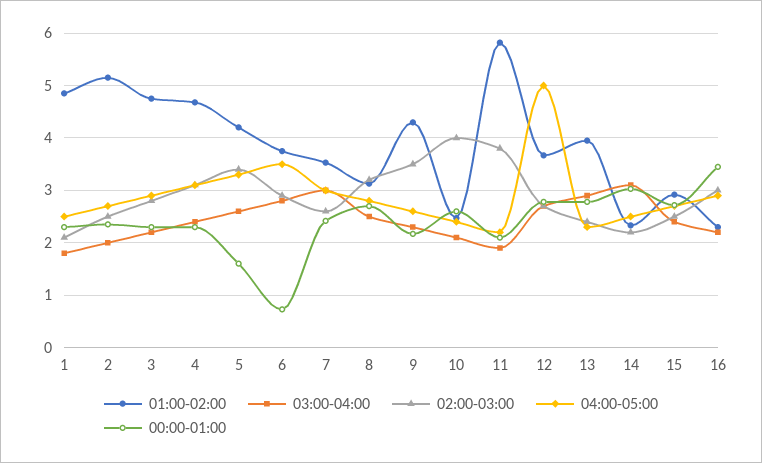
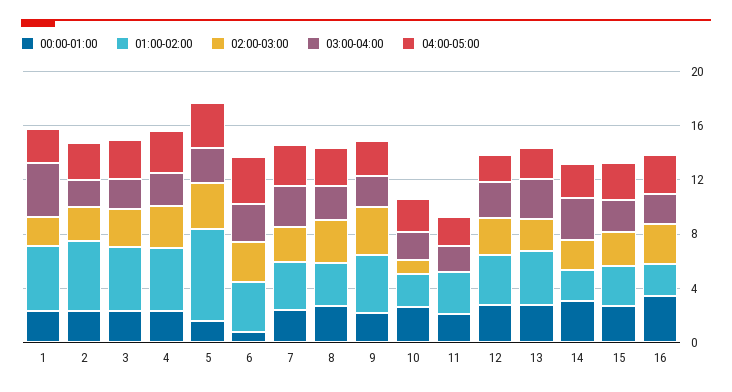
03:00-04:00, 1: 1.8 -> 4
01:00-02:00, 5: 4.2 -> 7
02:00-03:00, 10: 4 -> 1
01:00-02:00, 11: 5.8 -> 3
02:00-03:00, 11: 3.8 -> 0
04:00-05:00, 12: 5 -> 2

